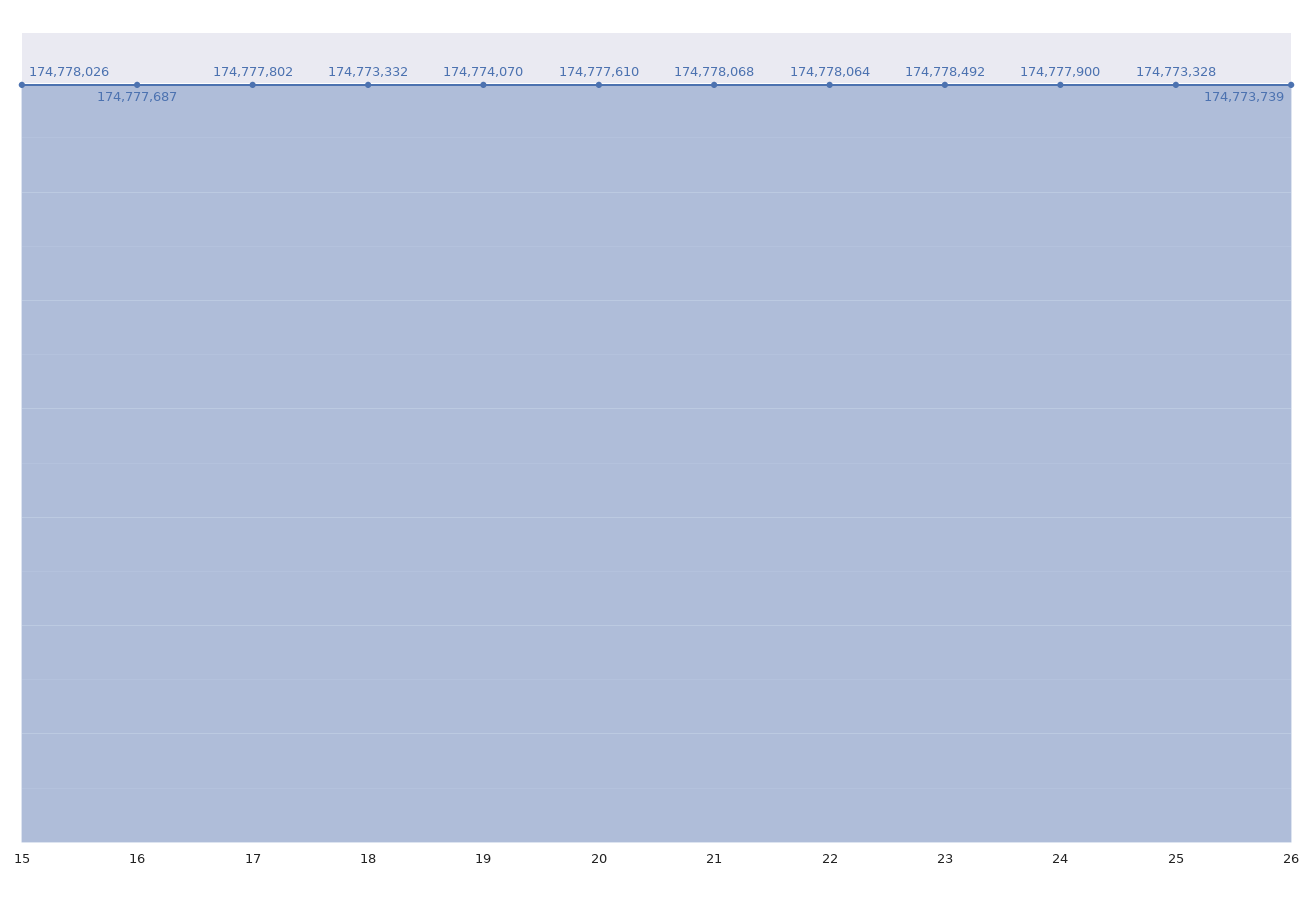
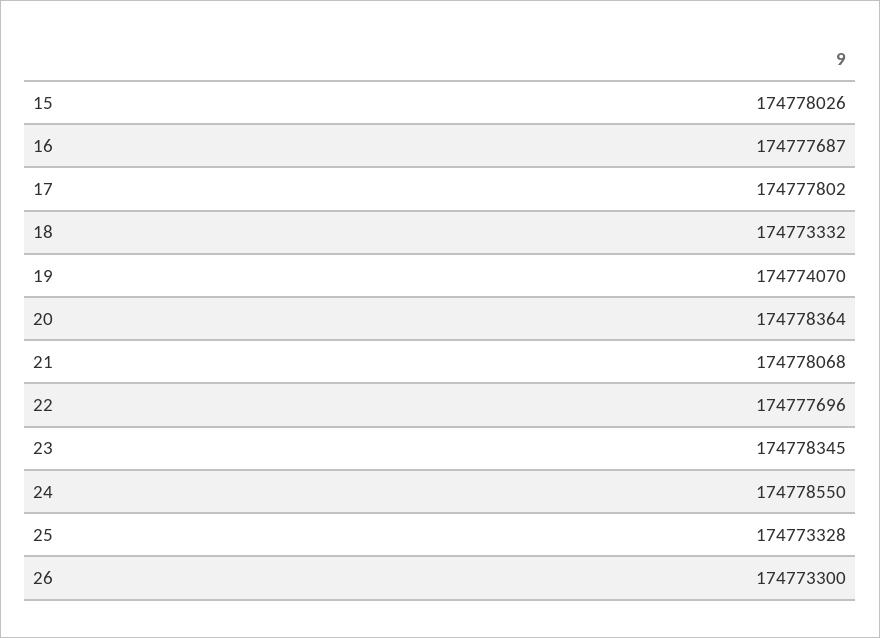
20: 174777610 -> 174778364
22: 174778064 -> 174777696
23: 174778492 -> 174778345
24: 174777900 -> 174778550
26: 174773739 -> 174773300

